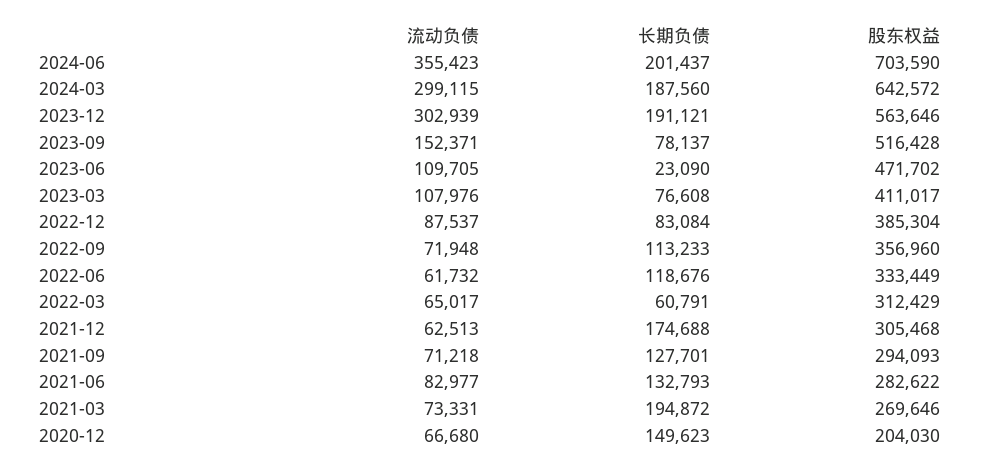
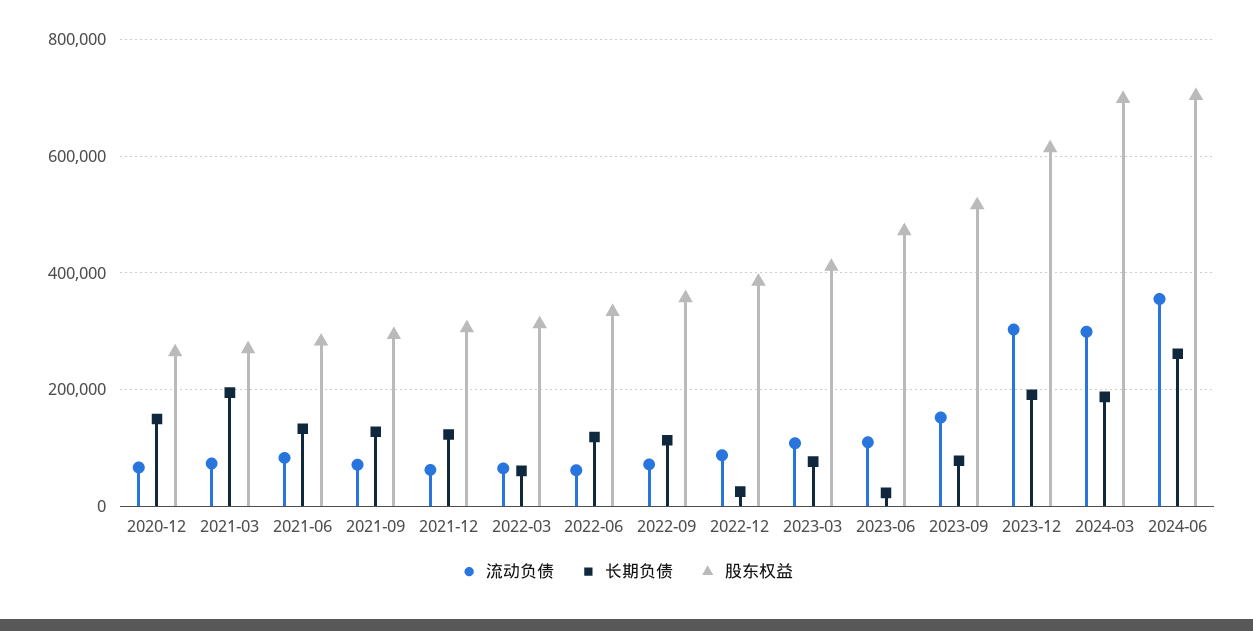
长期负债, 2024-06: 201437 -> 260000
股东权益, 2024-03: 642572 -> 700000
股东权益, 2023-12: 563646 -> 620000
长期负债, 2022-12: 83084 -> 20000
长期负债, 2021-12: 174688 -> 120000
股东权益, 2020-12: 204030 -> 260000

